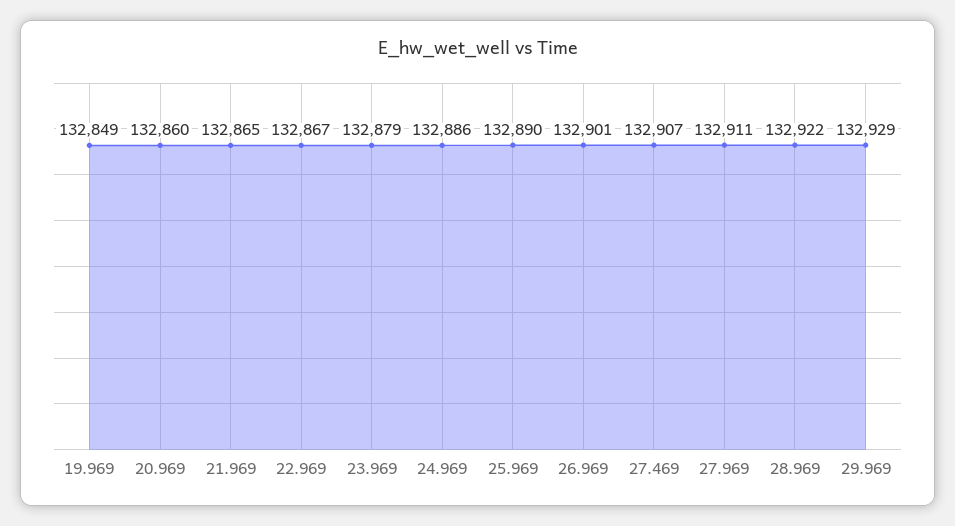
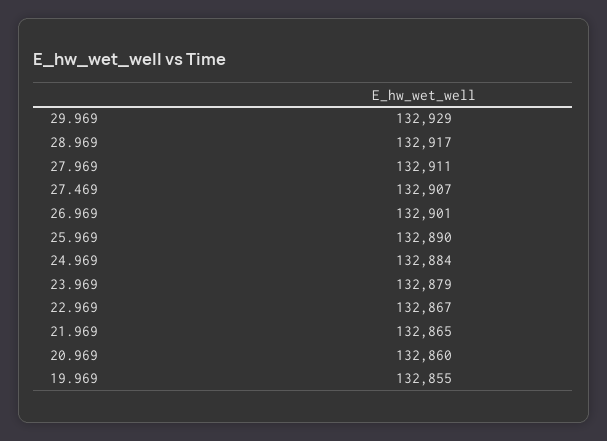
19.969: 132849 -> 132855
24.969: 132886 -> 132884
28.969: 132922 -> 132917

